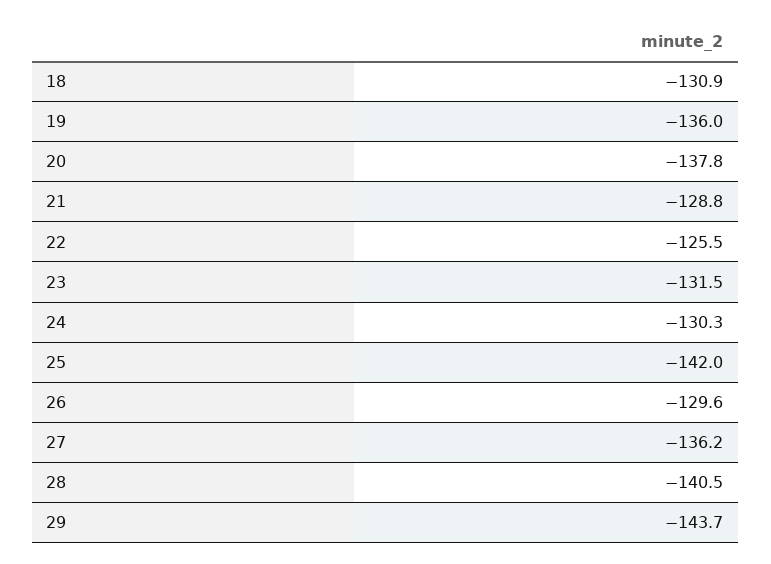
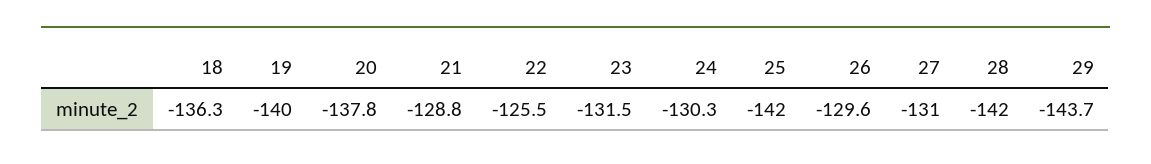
18: -130.9 -> -136.3
19: -136 -> -140
27: -136.2 -> -131
28: -140.5 -> -142

